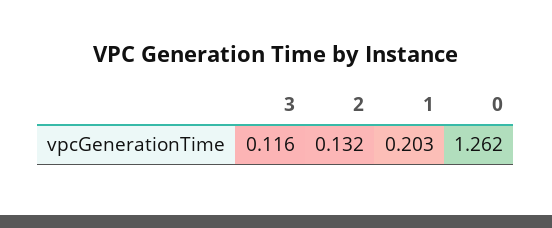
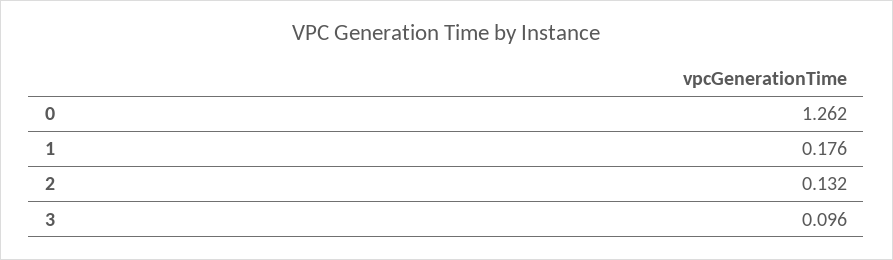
3: 0.116 -> 0.096
1: 0.203 -> 0.176

